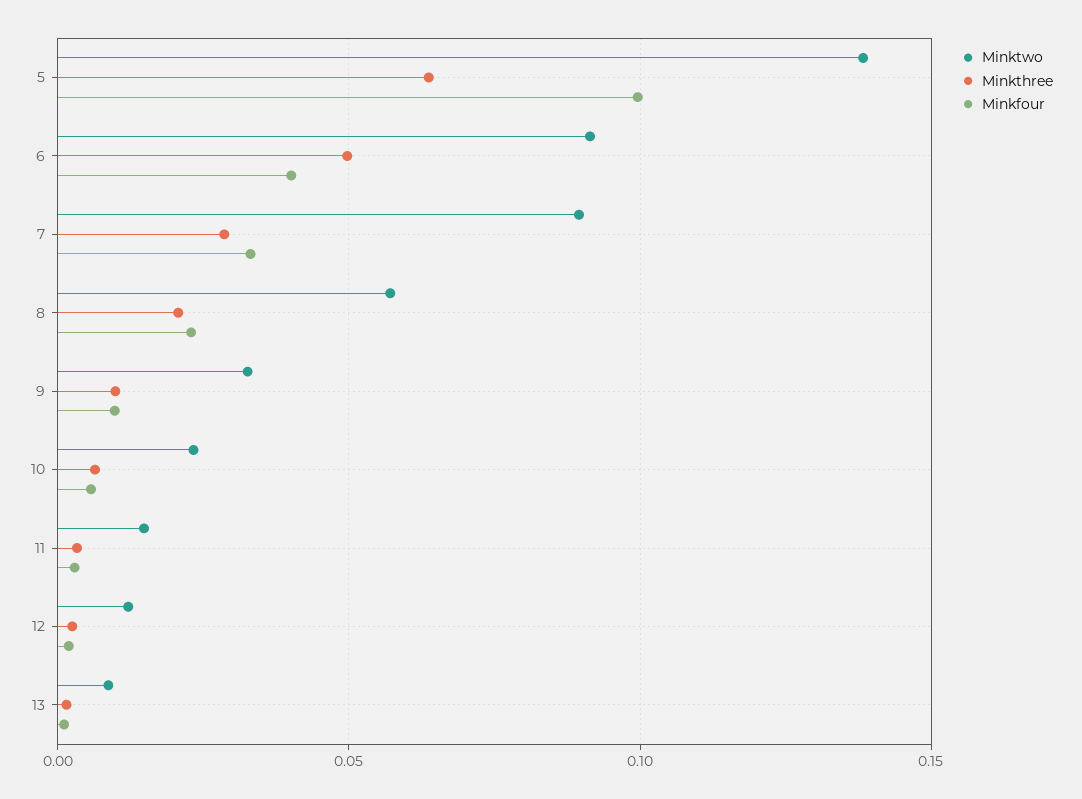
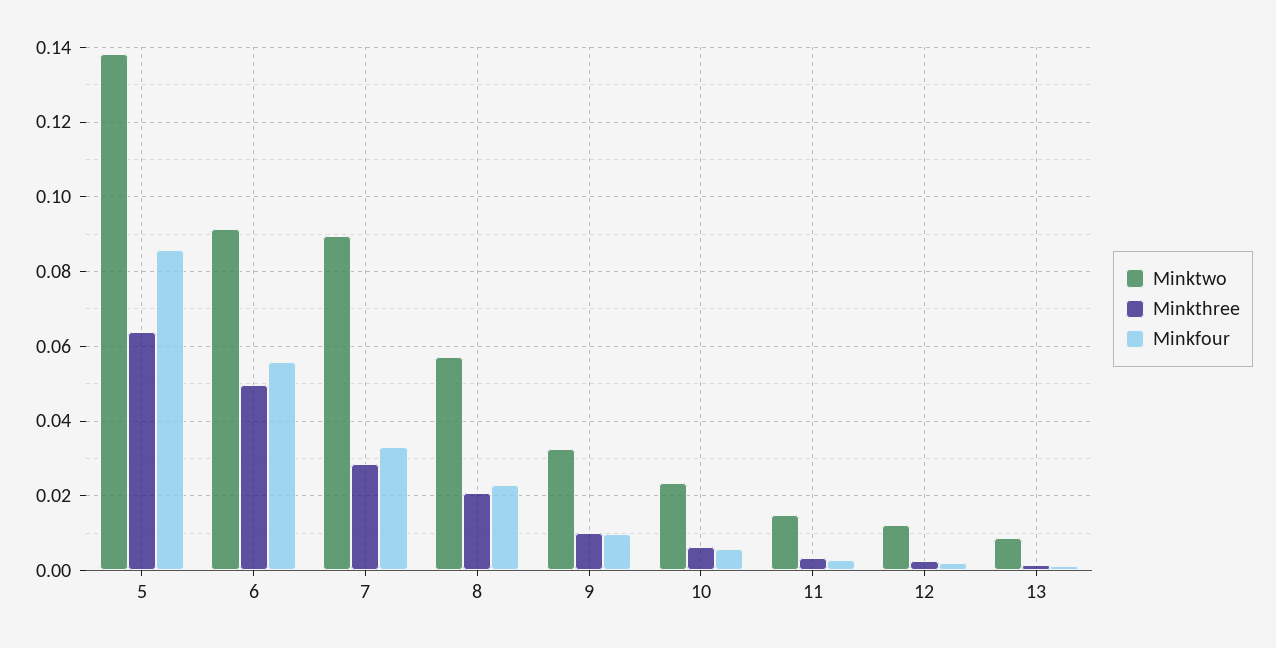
Minkfour, 5: 0.1 -> 0.086
Minkfour, 6: 0.04 -> 0.056

